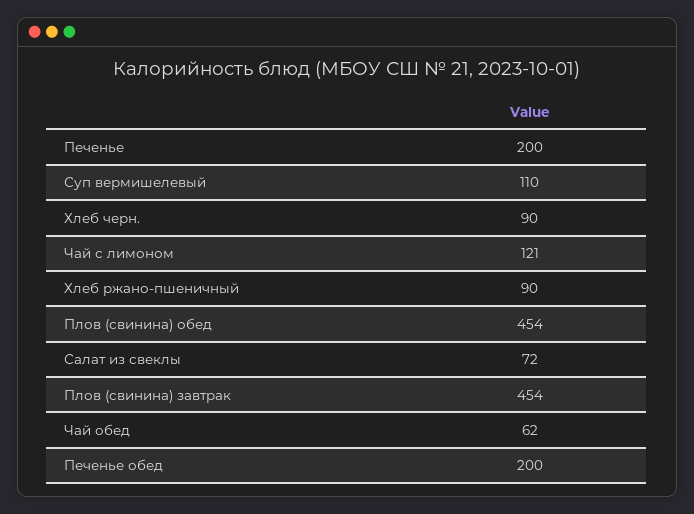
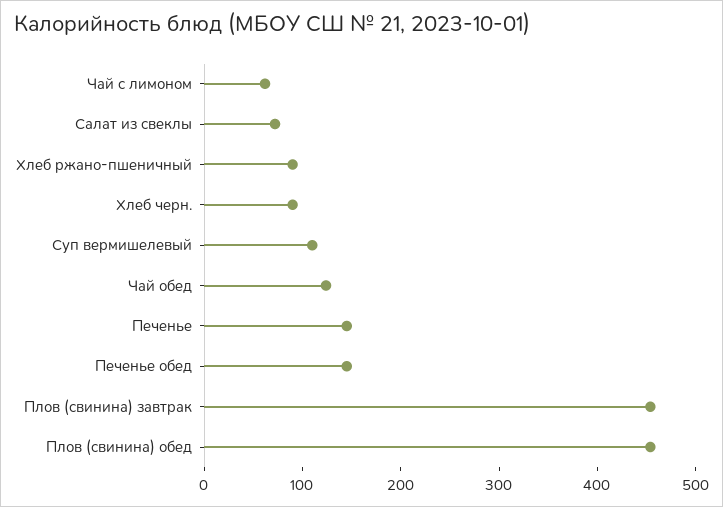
Печенье: 200 -> 140
Чай с лимоном: 121 -> 60
Чай обед: 62 -> 120
Печенье обед: 200 -> 140

